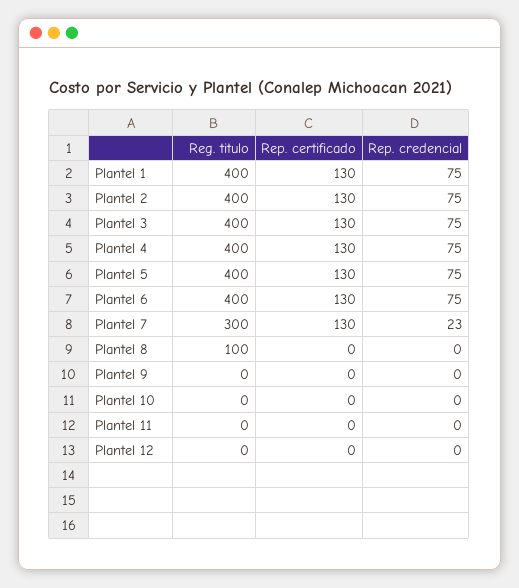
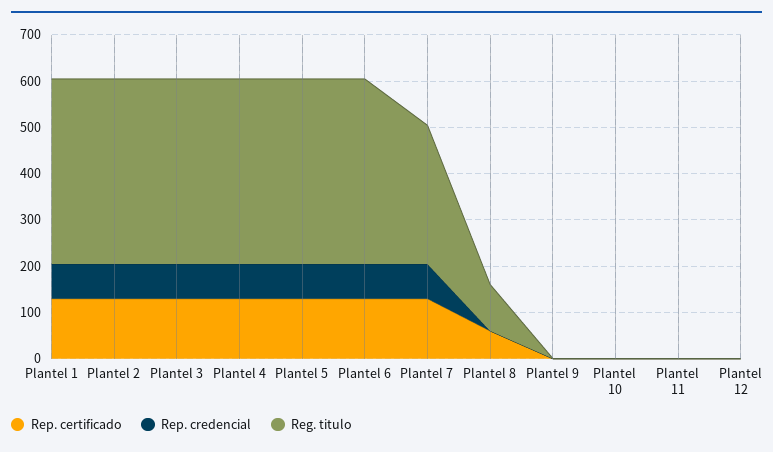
Rep. credencial, Plantel 7: 23 -> 80
Rep. certificado, Plantel 8: 0 -> 60

